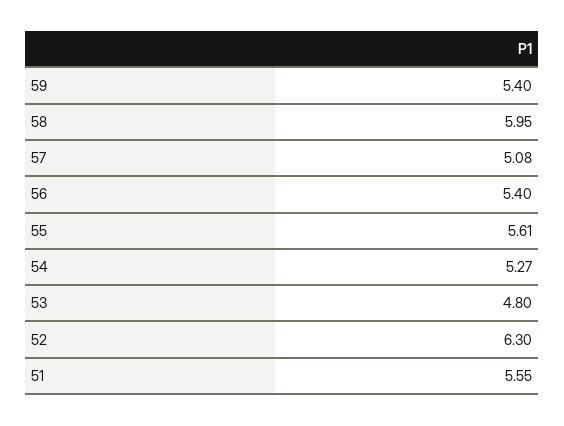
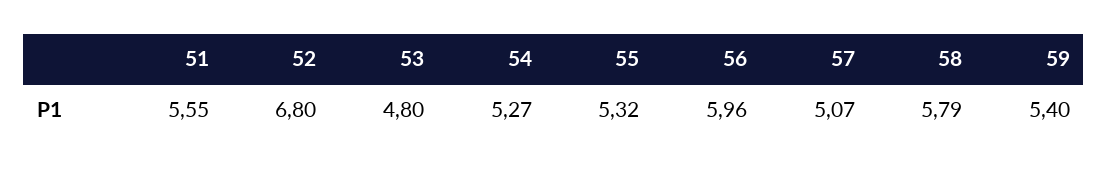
58: 5.95 -> 5.79
57: 5.08 -> 5.07
56: 5.4 -> 5.96
55: 5.61 -> 5.32
52: 6.3 -> 6.8

